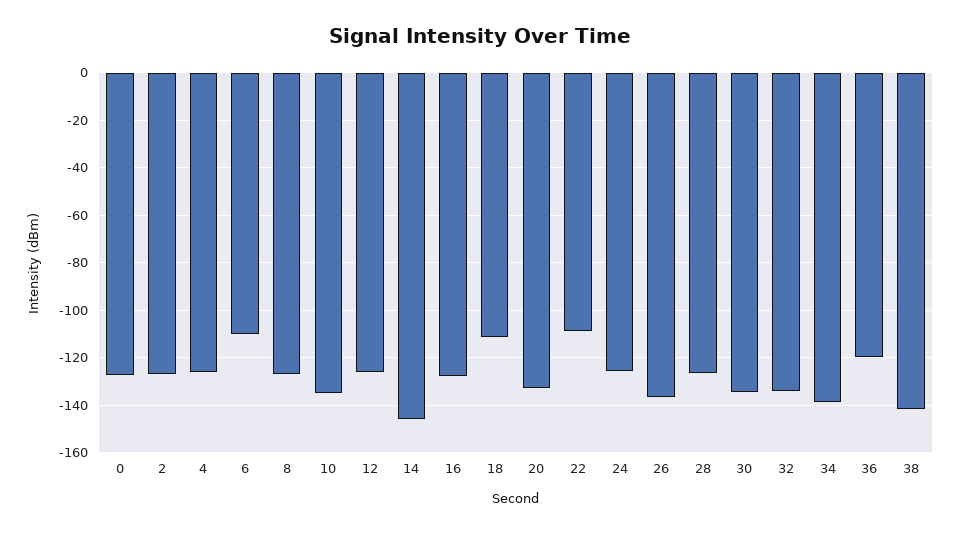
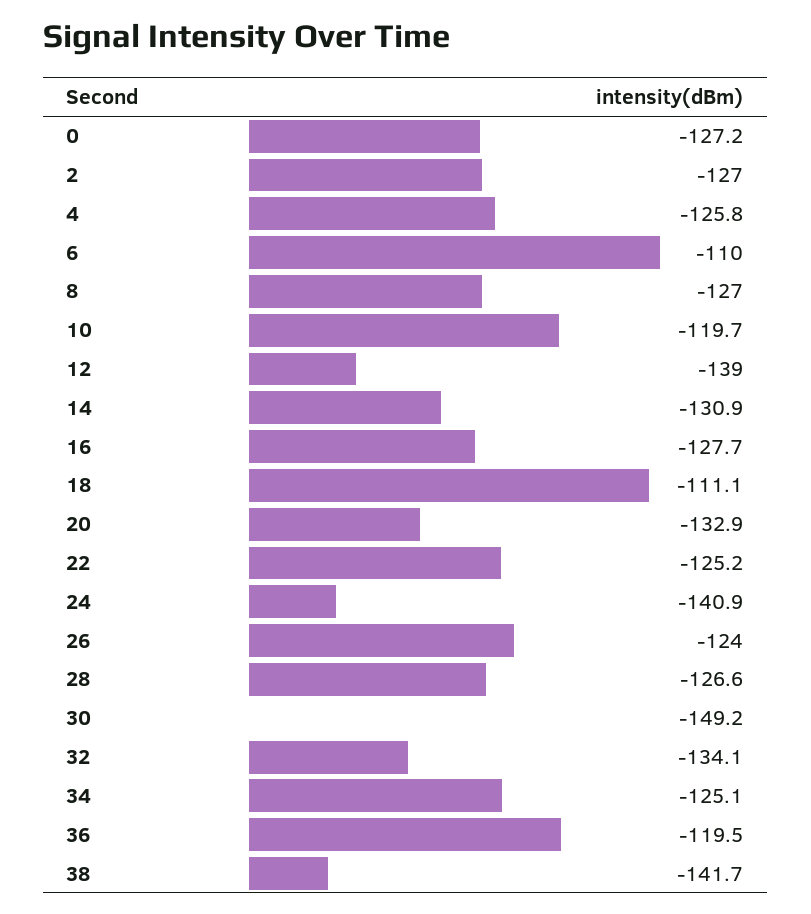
10: -135 -> -119.7
12: -125 -> -139
14: -145 -> -130.9
22: -110 -> -125.2
24: -125 -> -140.9
26: -135 -> -124
30: -135 -> -149.2
34: -140 -> -125.1

